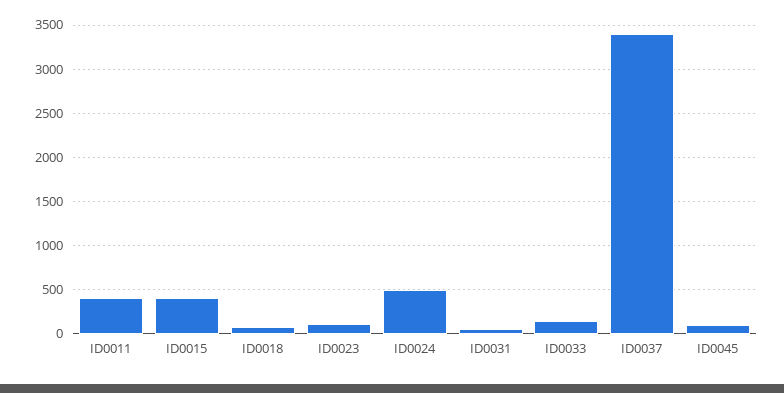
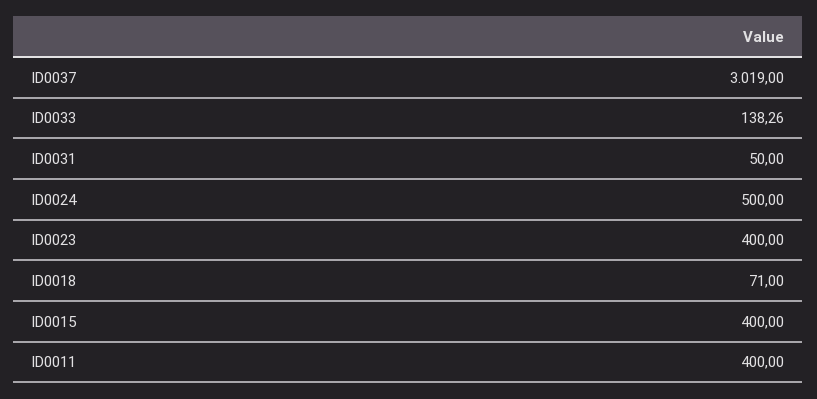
ID0023: 100 -> 400
ID0037: 3400 -> 3019
ID0045: 100 -> none

